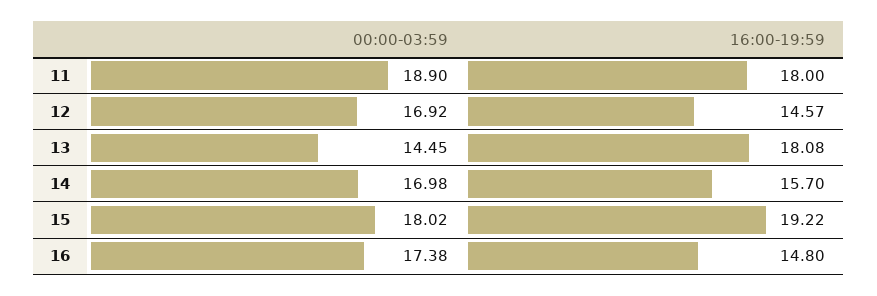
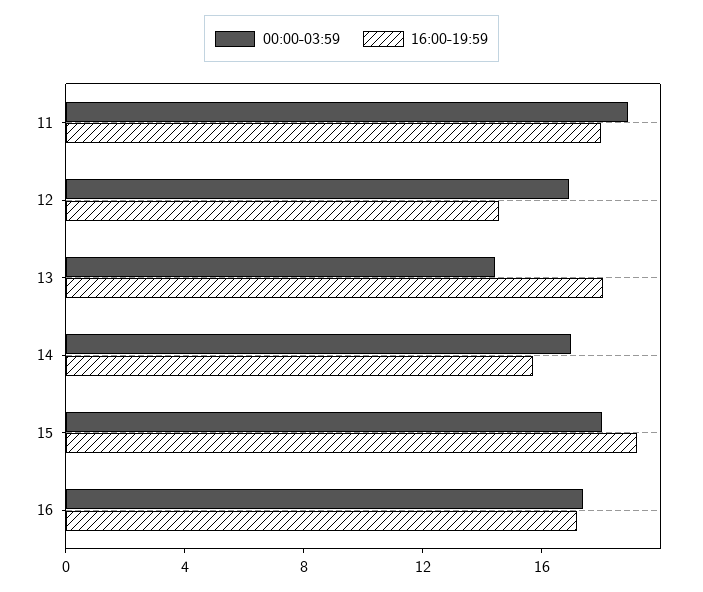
16:00-19:59, 16: 14.8 -> 17

